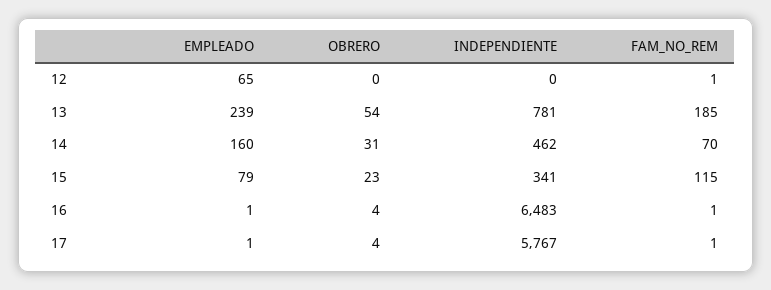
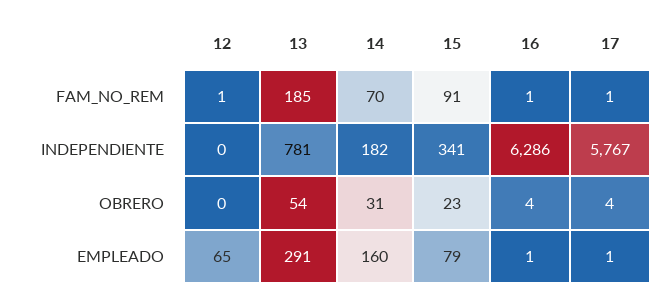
EMPLEADO, 13: 239 -> 291
INDEPENDIENTE, 14: 462 -> 182
FAM_NO_REM, 15: 115 -> 91
INDEPENDIENTE, 16: 6483 -> 6286

